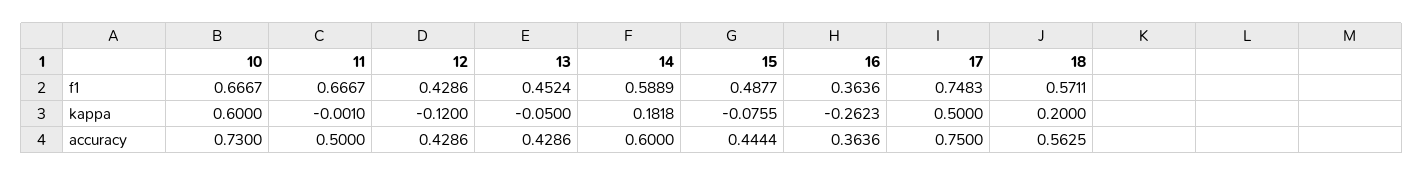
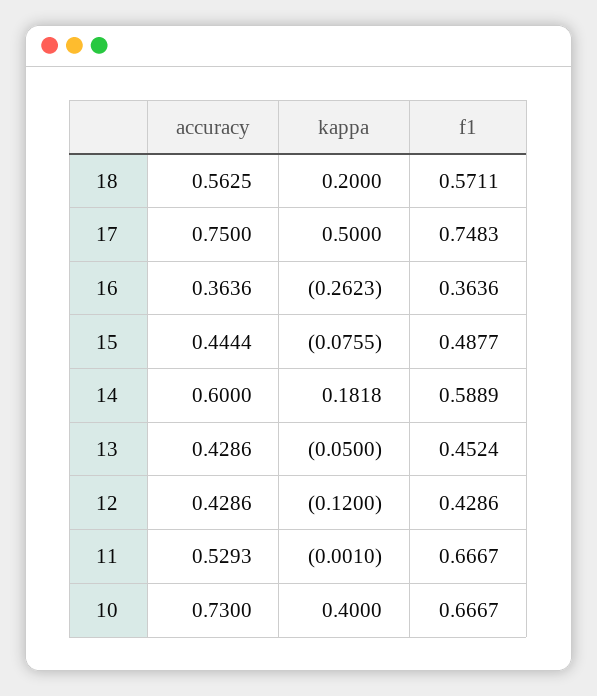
10, kappa: 0.6 -> 0.4
11, accuracy: 0.5 -> 0.5293

